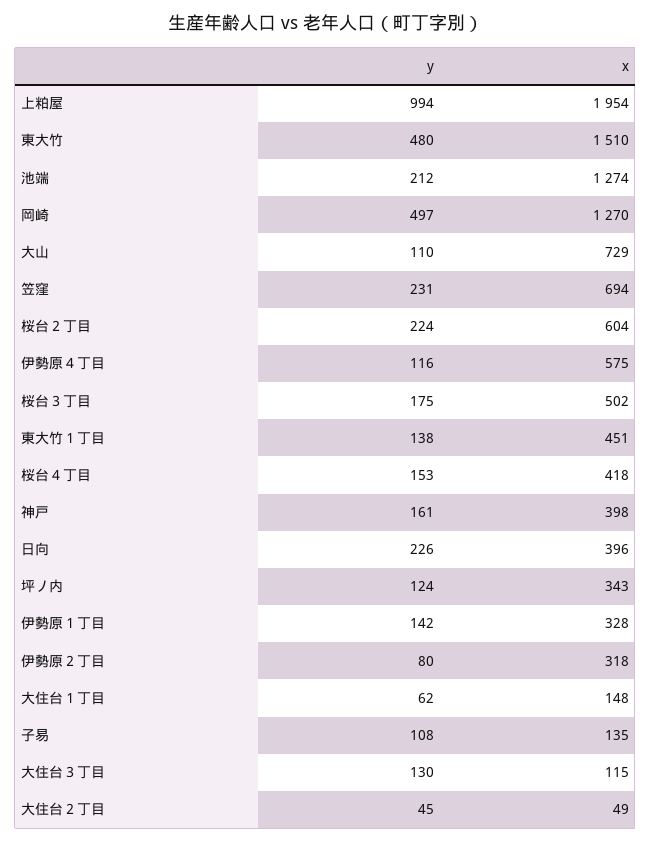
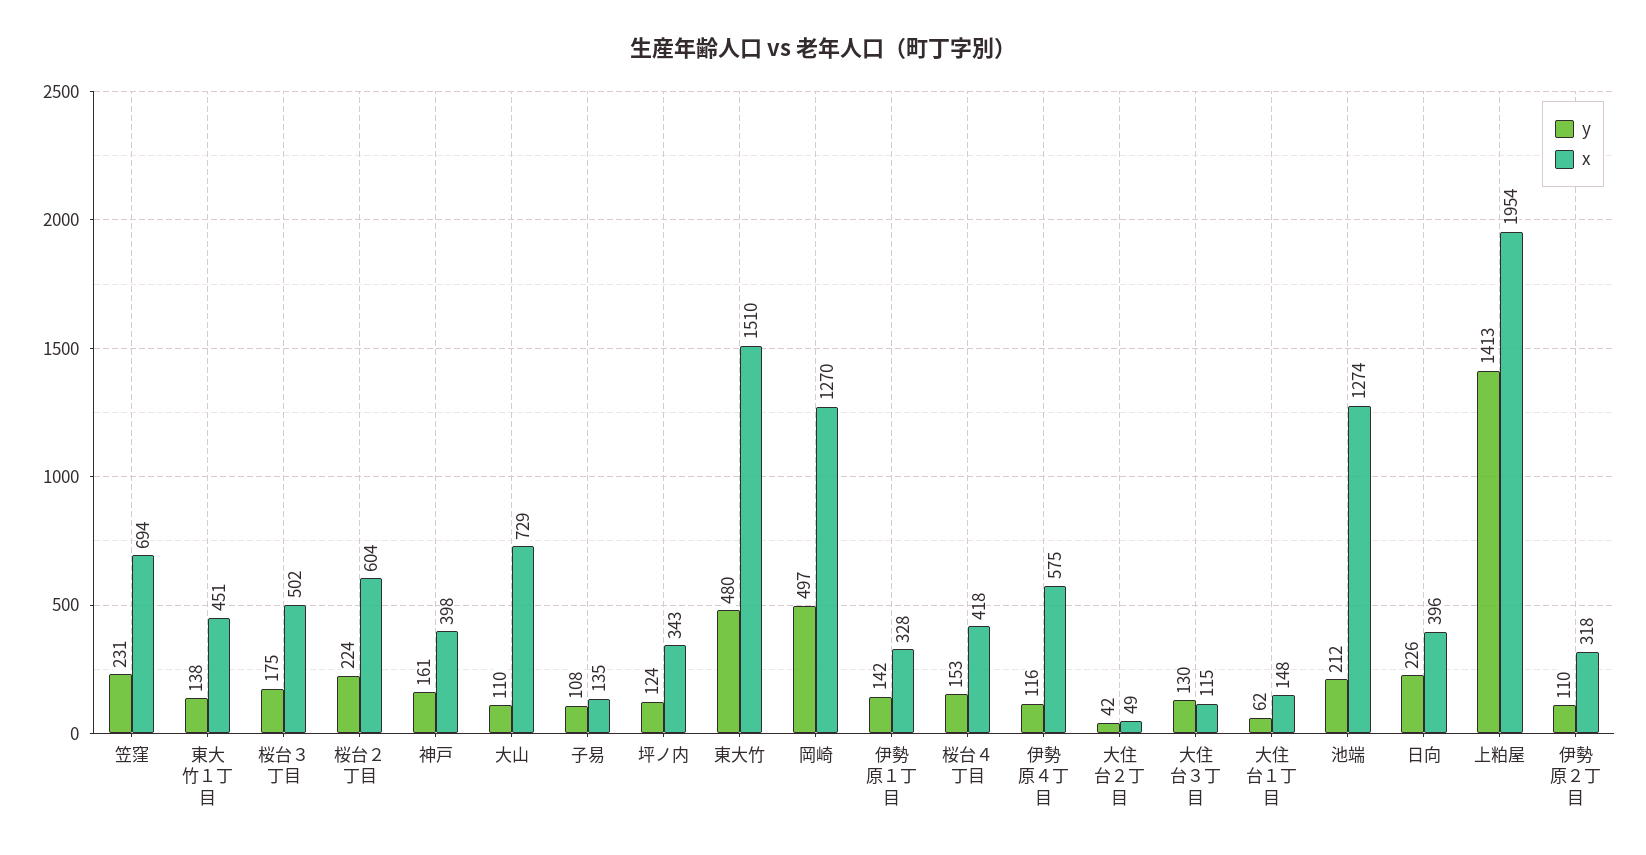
y, 上粕屋: 994 -> 1413
y, 伊勢原２丁目: 80 -> 110
y, 大住台２丁目: 45 -> 42

